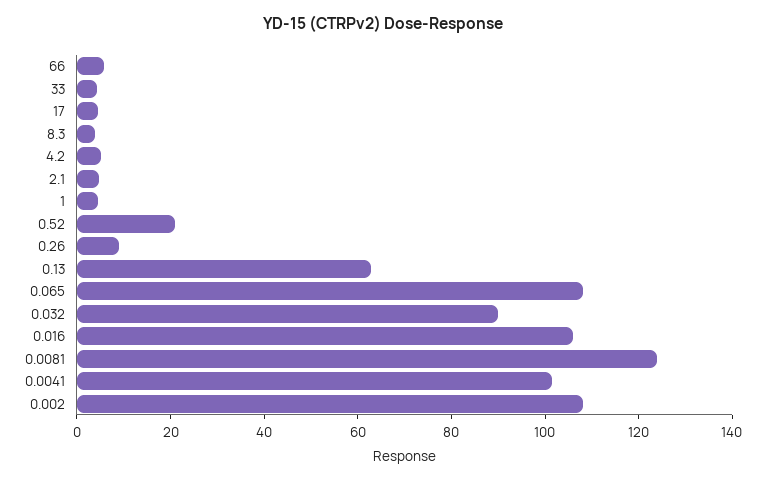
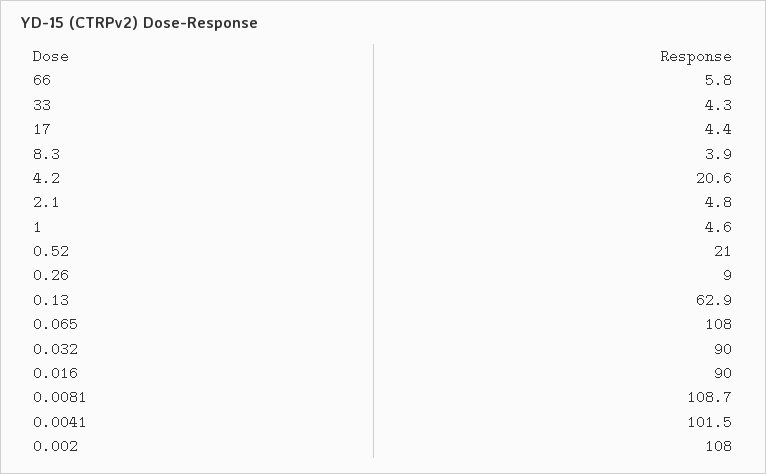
4.2: 5 -> 20.6
0.016: 105 -> 90
0.0081: 125 -> 108.7

